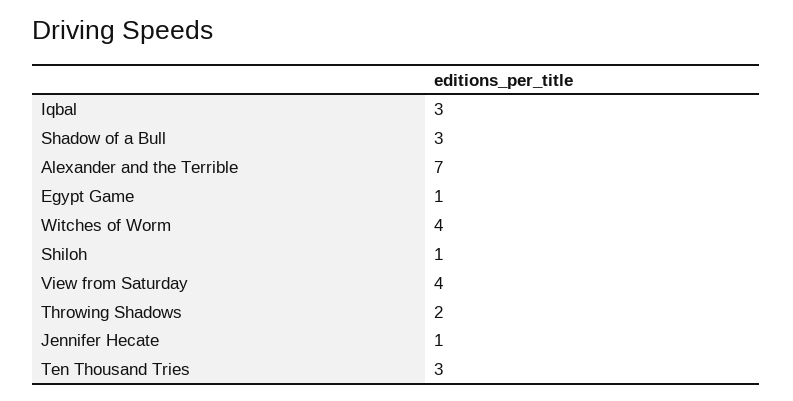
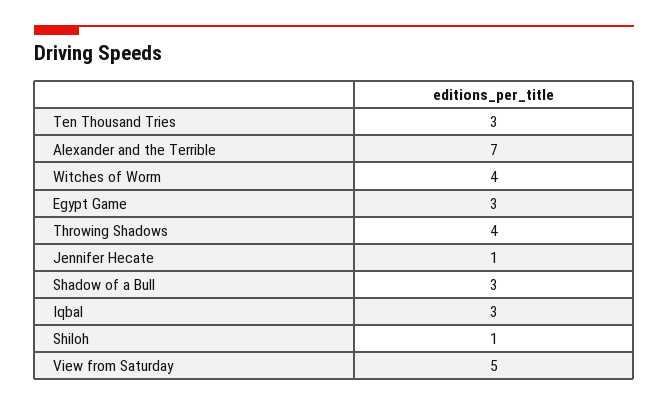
Egypt Game: 1 -> 3
View from Saturday: 4 -> 5
Throwing Shadows: 2 -> 4

